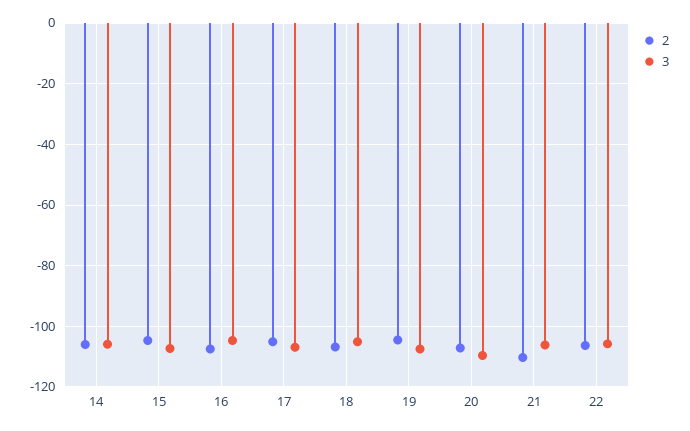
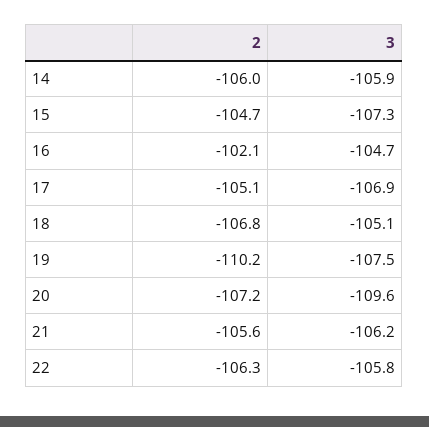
2, 16: -108 -> -102.1
2, 19: -104 -> -110.2
2, 21: -110 -> -105.6

